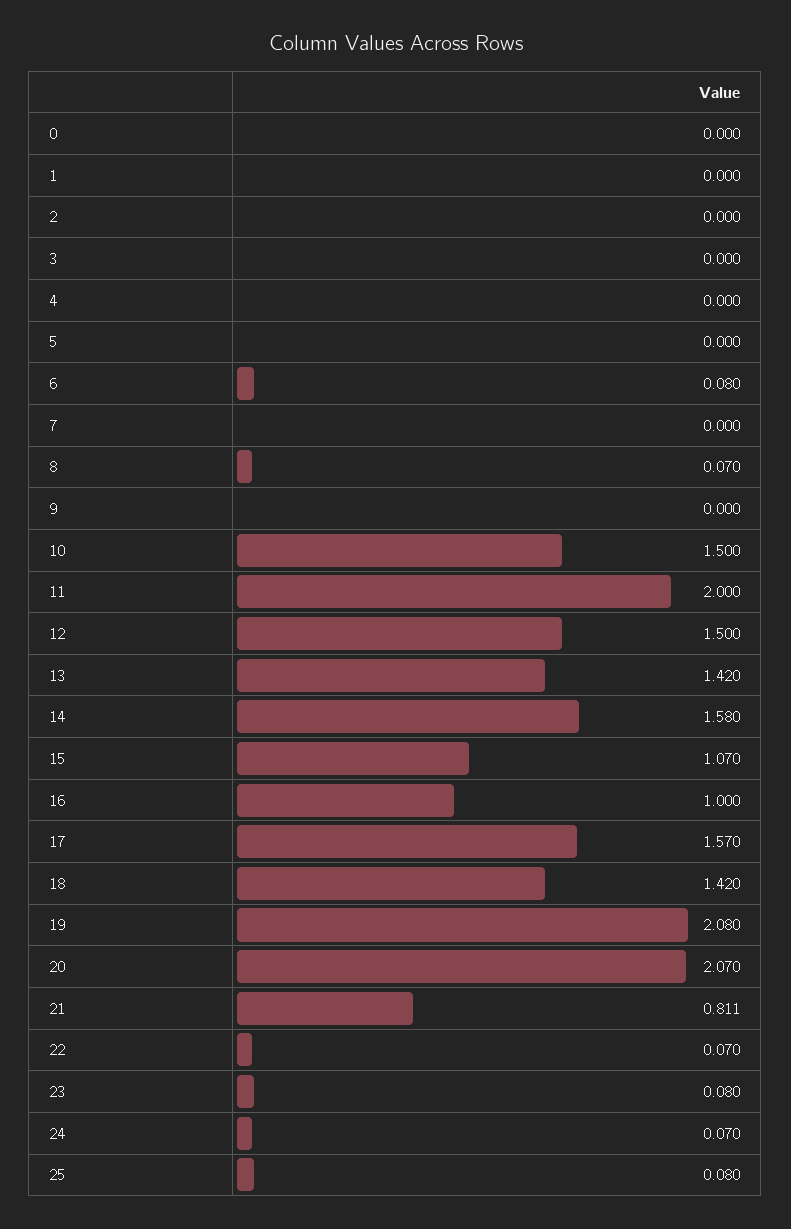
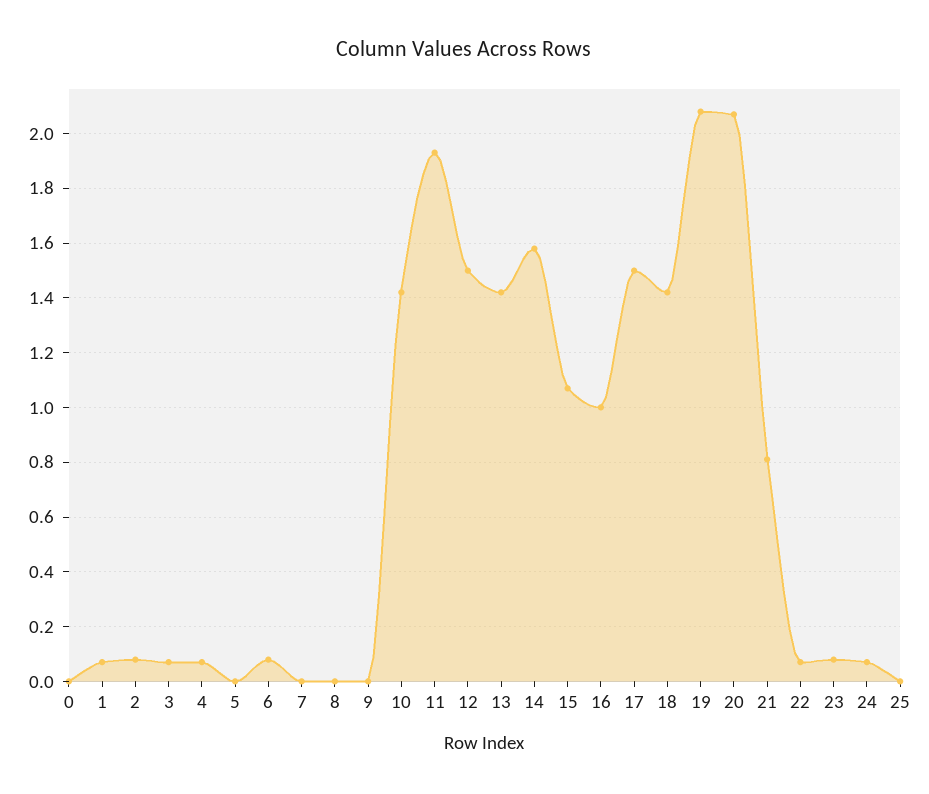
1: 0 -> 0.075
2: 0 -> 0.075
3: 0 -> 0.075
4: 0 -> 0.075
8: 0.07 -> 0
10: 1.5 -> 1.425
11: 2 -> 1.925
17: 1.57 -> 1.5
25: 0.08 -> 0

